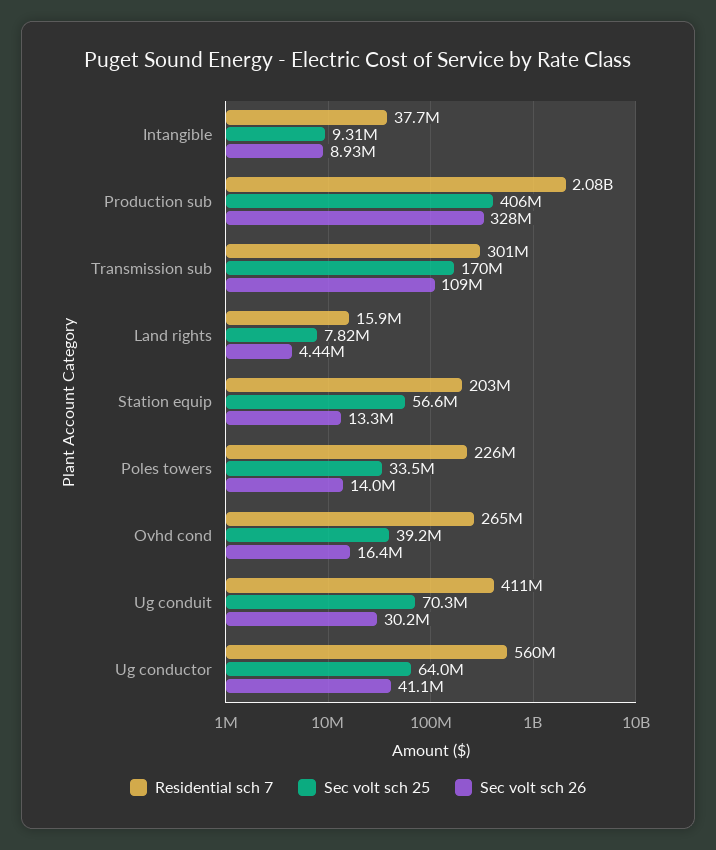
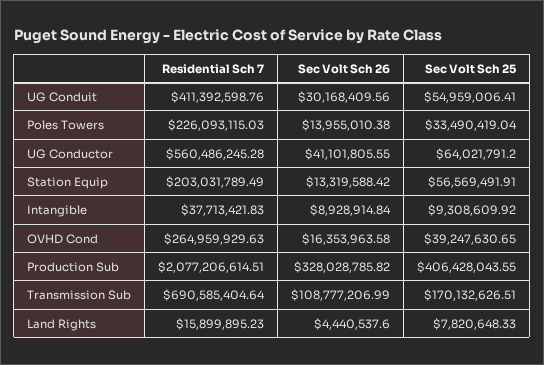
Residential sch 7, Transmission sub: 301000000 -> 690585404.64
Sec volt sch 25, Ug conduit: 70300000 -> 54959006.41

